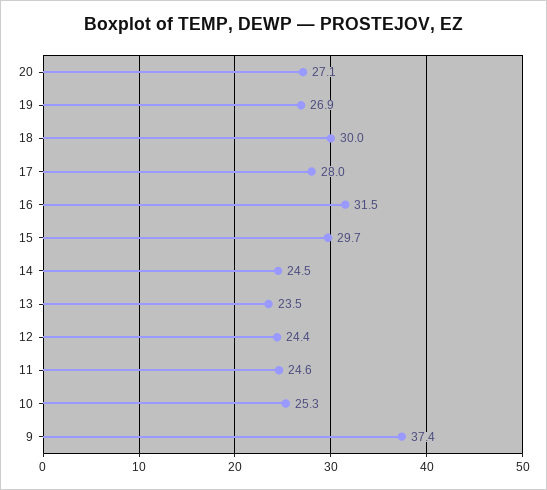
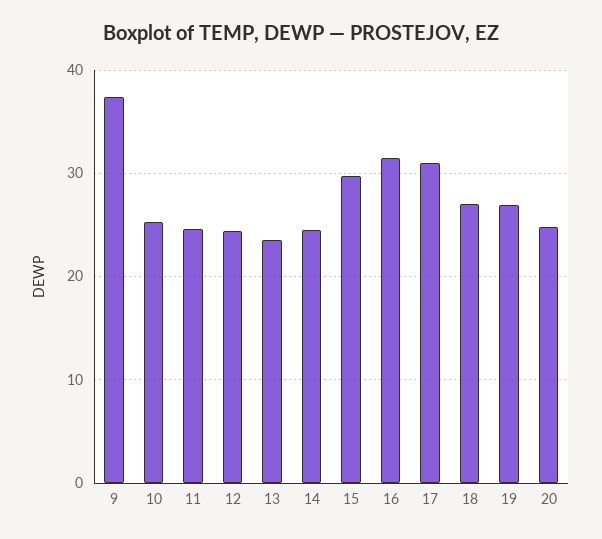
20: 27.1 -> 25
18: 30 -> 27
17: 28 -> 31

